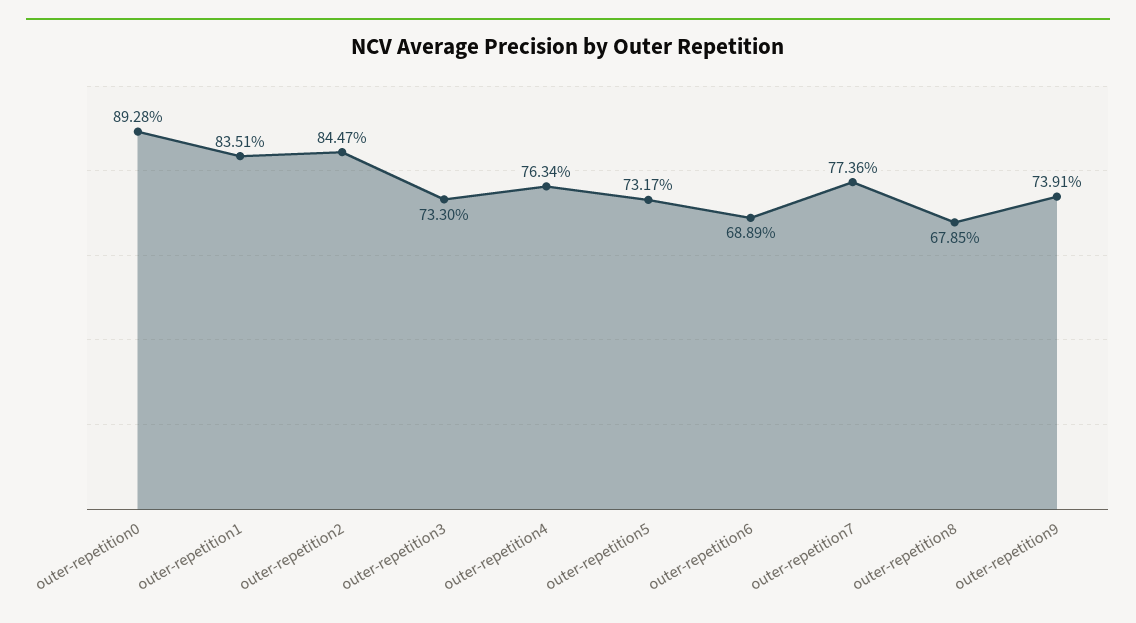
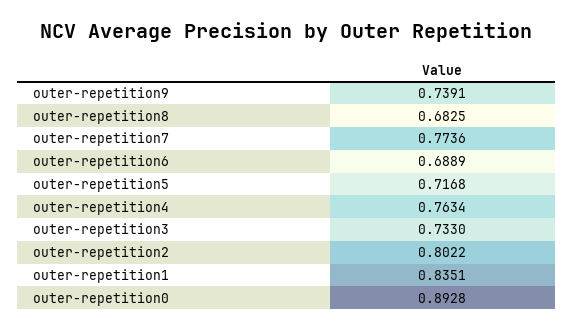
outer-repetition2: 0.8447 -> 0.8022
outer-repetition5: 0.7317 -> 0.7168
outer-repetition8: 0.6785 -> 0.6825

